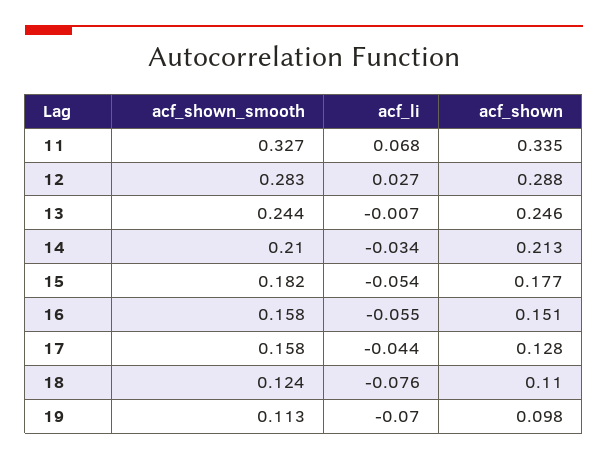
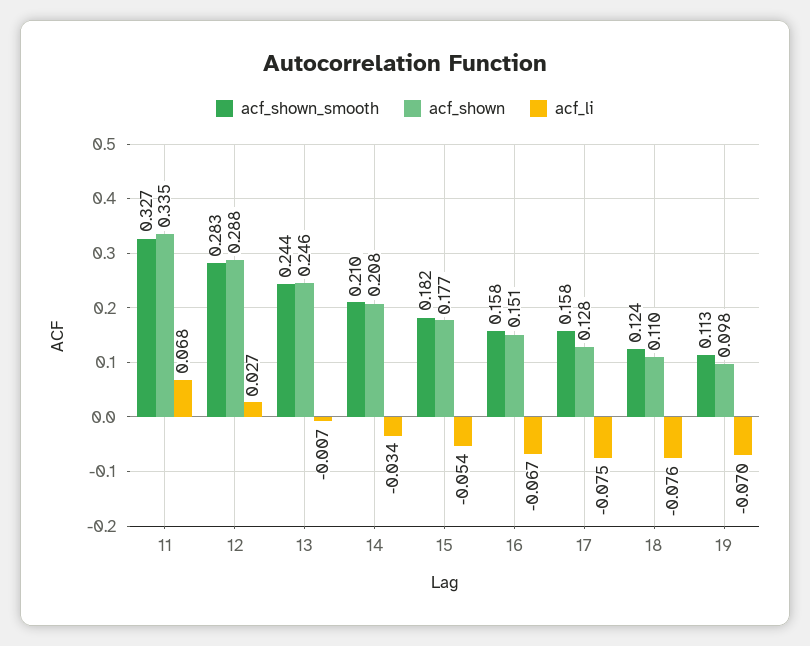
acf_shown, 14: 0.213 -> 0.208
acf_li, 16: -0.055 -> -0.067
acf_li, 17: -0.044 -> -0.075

